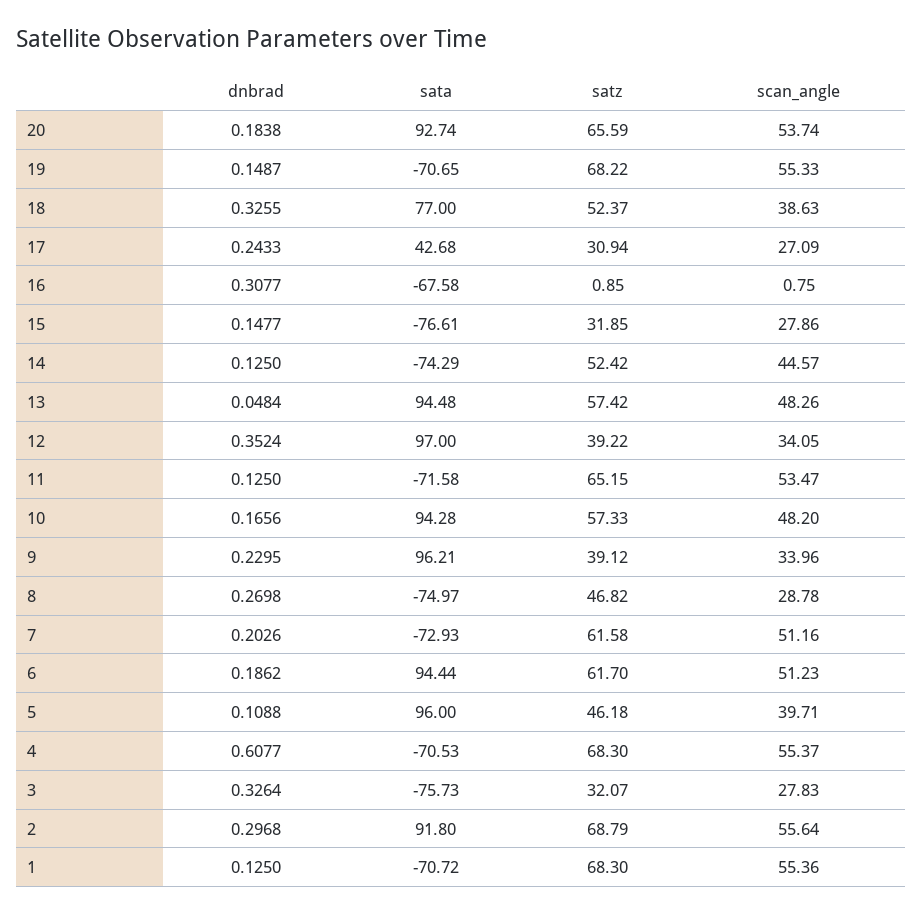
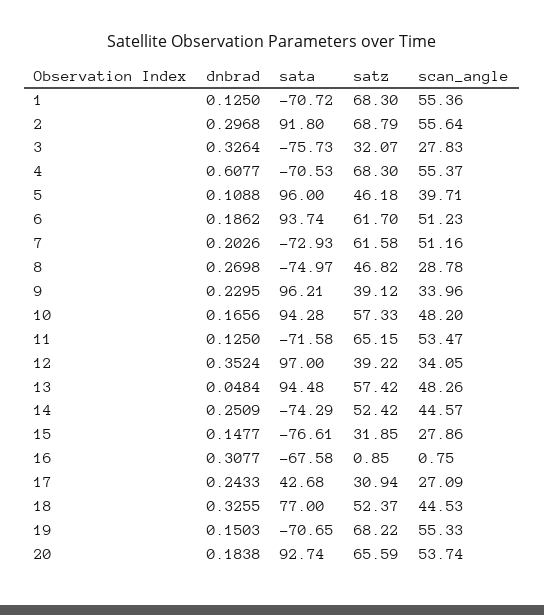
dnbrad, 19: 0.1487 -> 0.1503
scan_angle, 18: 38.63 -> 44.53
dnbrad, 14: 0.125 -> 0.2509
sata, 6: 94.44 -> 93.74

